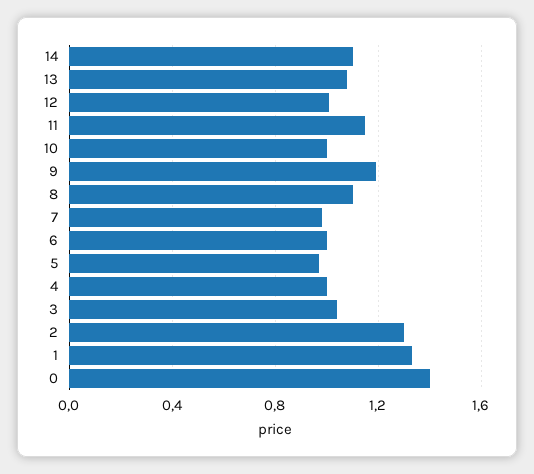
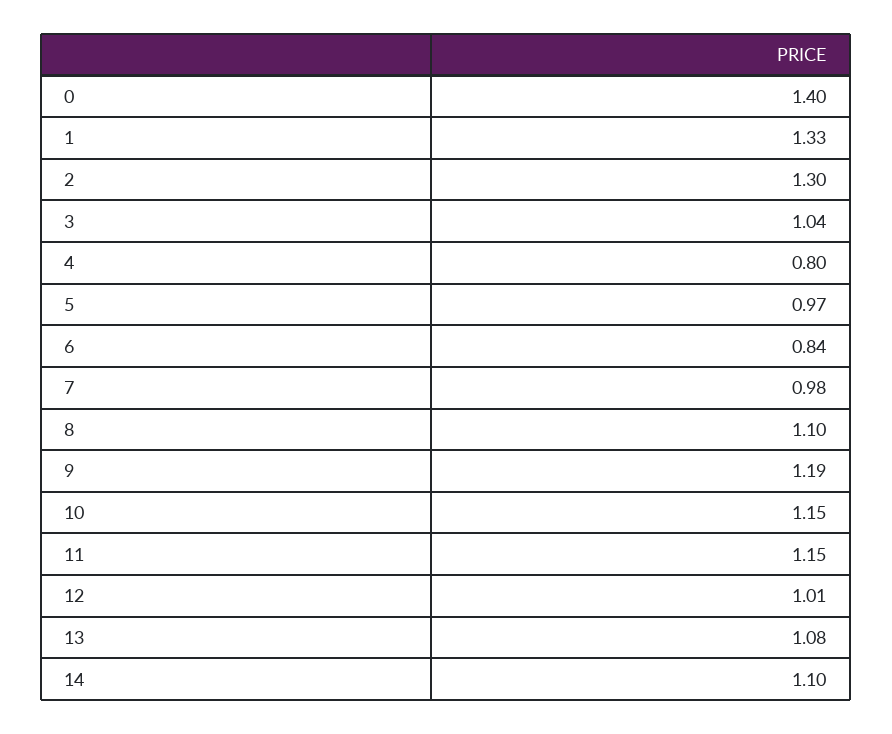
10: 1 -> 1.15
6: 1 -> 0.84
4: 1 -> 0.8

